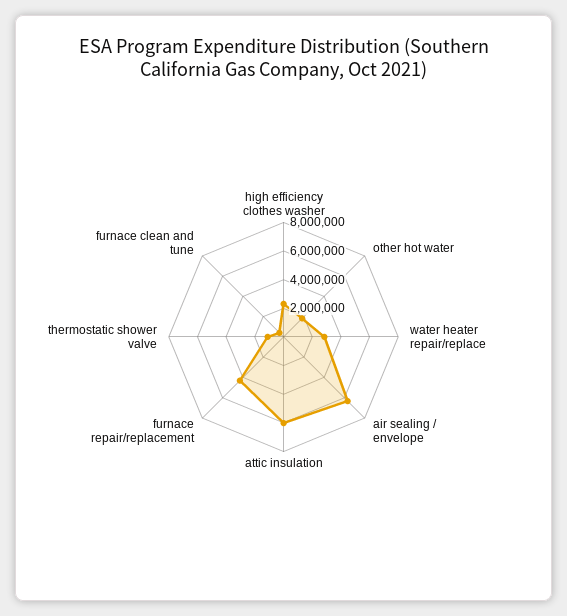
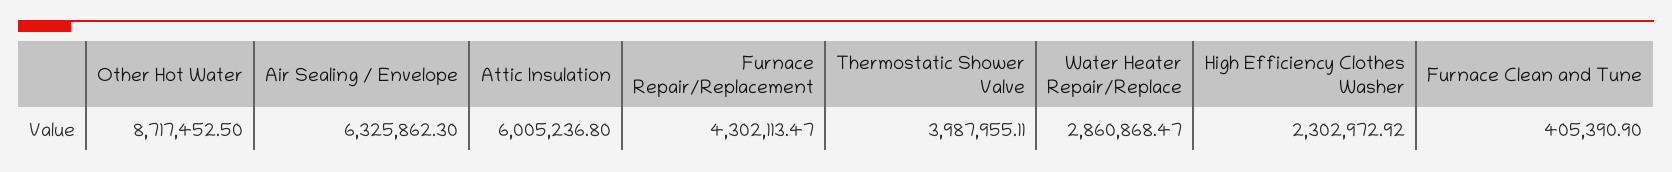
other hot water: 2000000 -> 8717452.5
thermostatic shower valve: 1000000 -> 3987955.11

